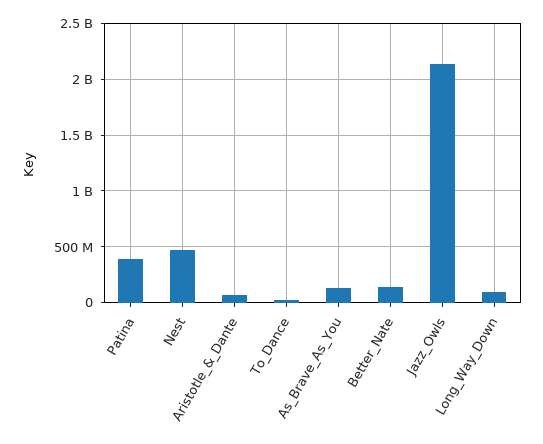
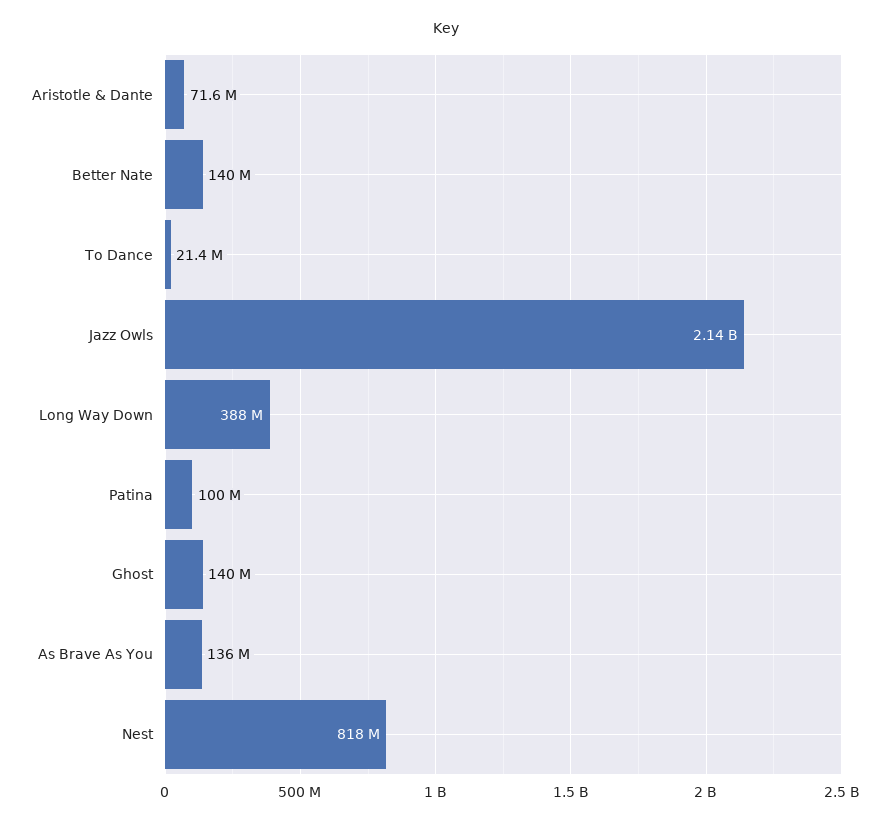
Patina: 400000000 -> 100000000
Nest: 500000000 -> 818000000
Long_Way_Down: 100000000 -> 388000000
Ghost: none -> 140000000

